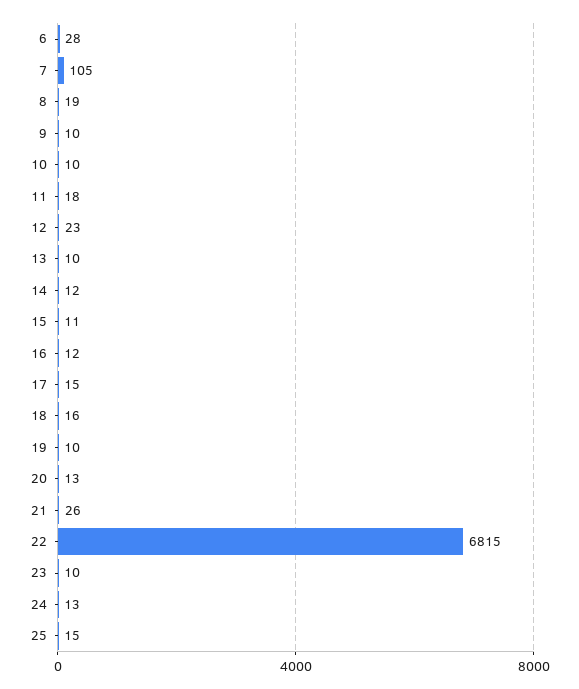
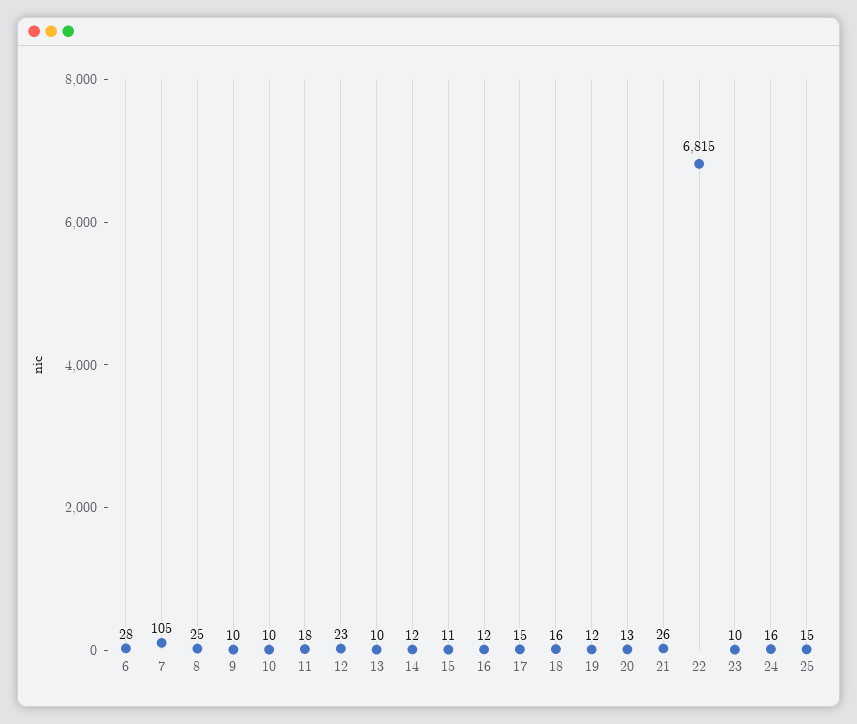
8: 19 -> 25
19: 10 -> 12
24: 13 -> 16

